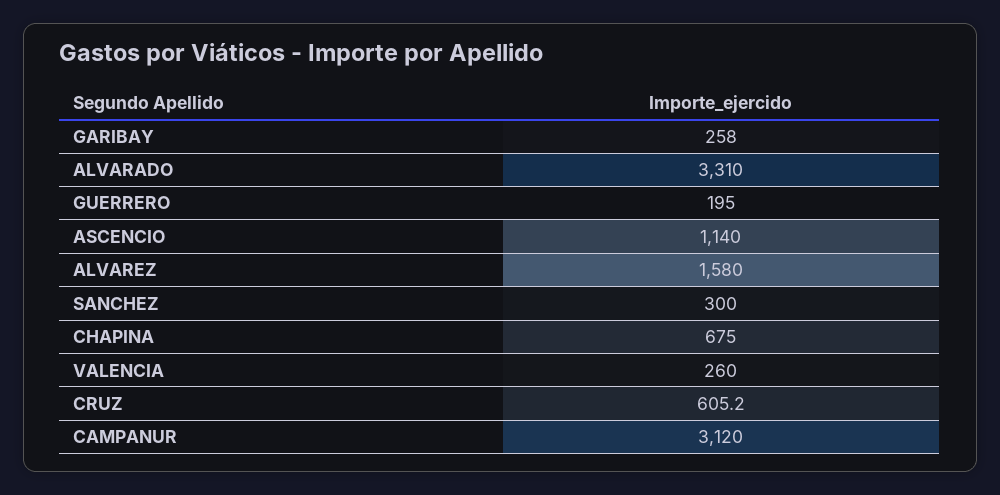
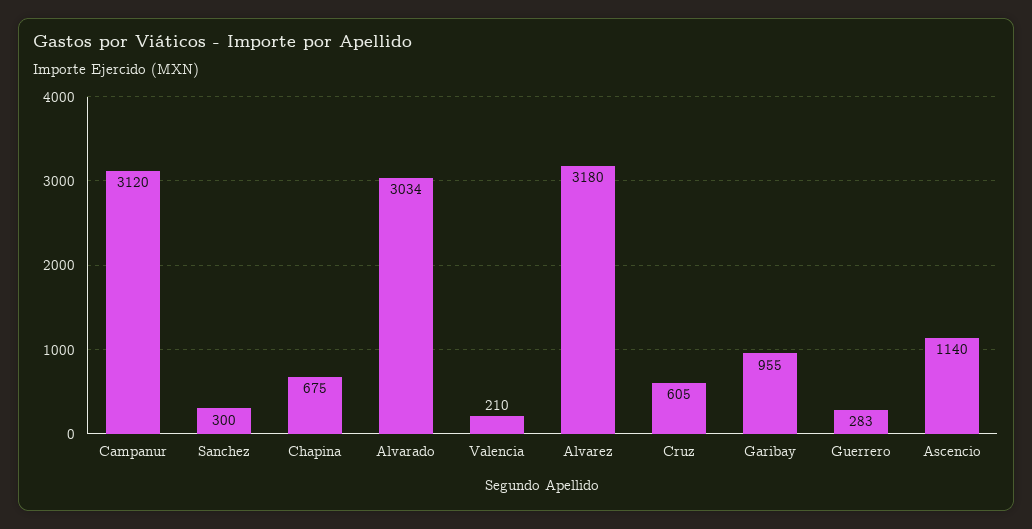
GARIBAY: 258 -> 955
ALVARADO: 3310 -> 3034
GUERRERO: 195 -> 283
ALVAREZ: 1580 -> 3180
VALENCIA: 260 -> 210

